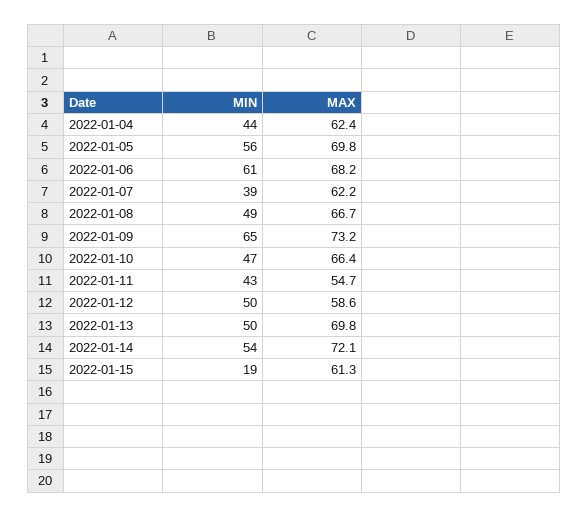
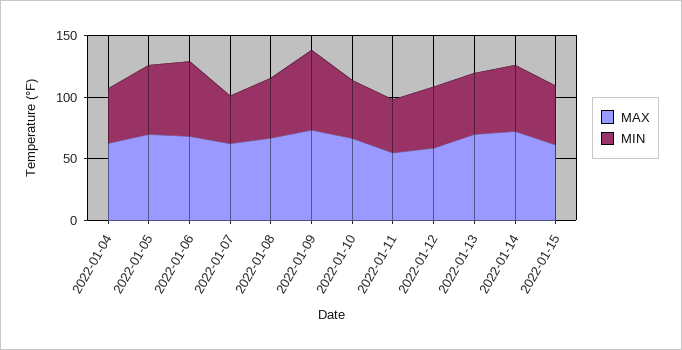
MIN, 2022-01-15: 19 -> 50

